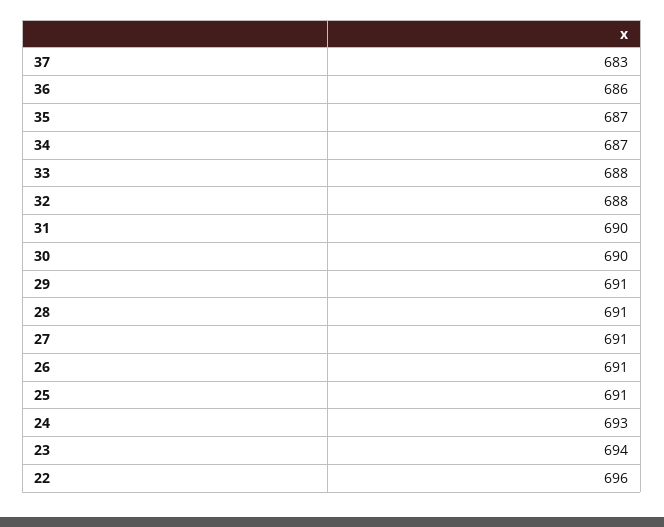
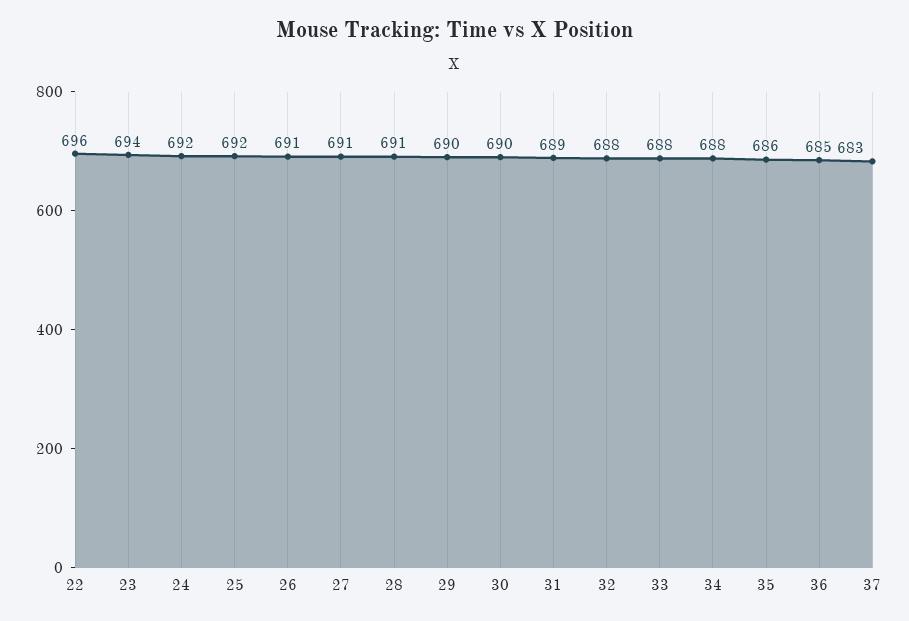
36: 686 -> 685
35: 687 -> 686
34: 687 -> 688
31: 690 -> 689
29: 691 -> 690
25: 691 -> 692
24: 693 -> 692

